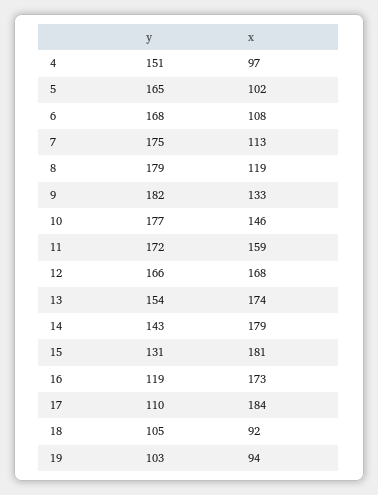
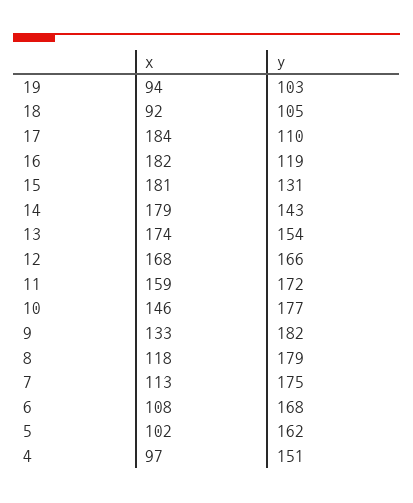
y, 5: 165 -> 162
x, 8: 119 -> 118
x, 16: 173 -> 182

